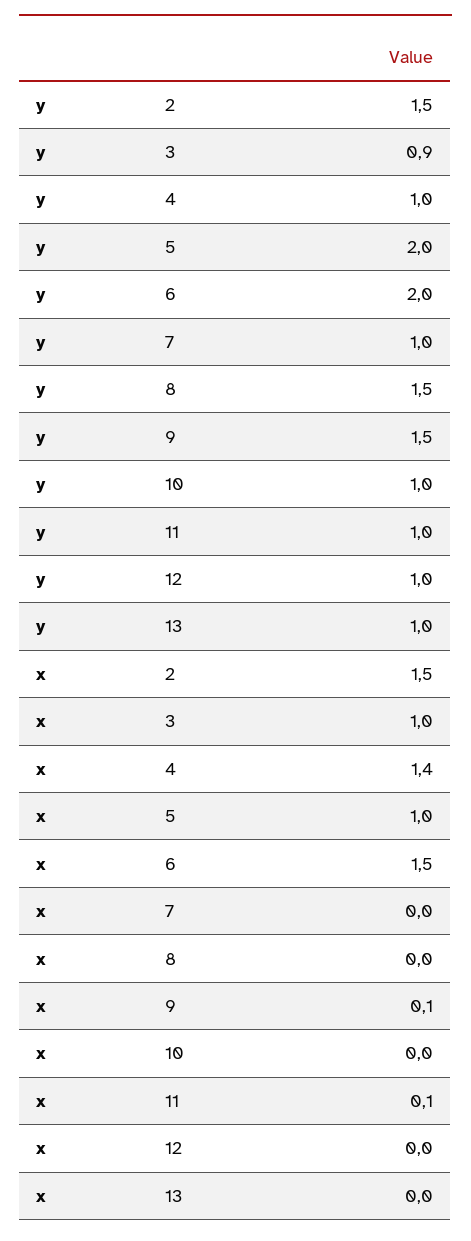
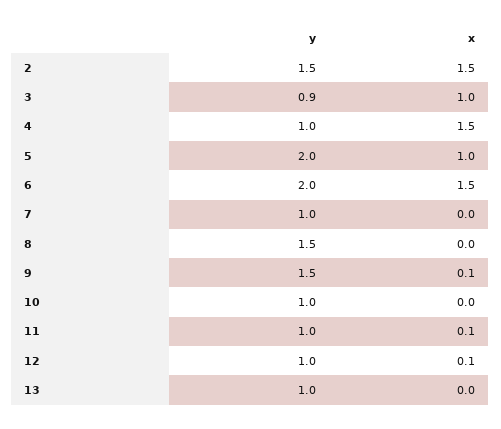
x, 4: 1.4 -> 1.5
x, 12: 0 -> 0.1

